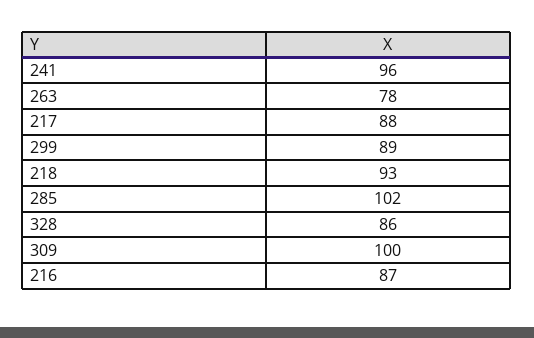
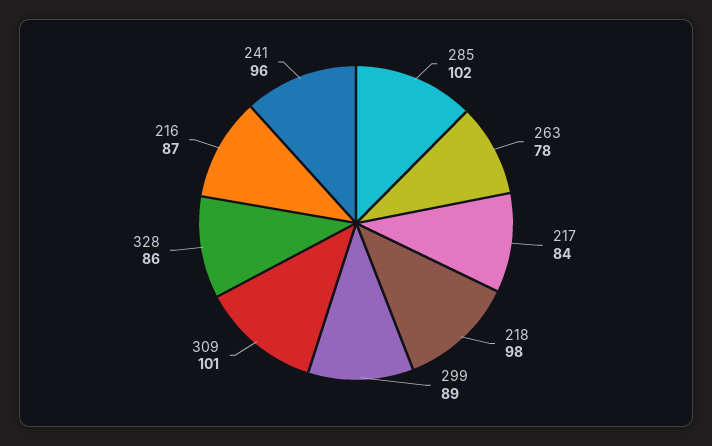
217: 88 -> 84
218: 93 -> 98
309: 100 -> 101

